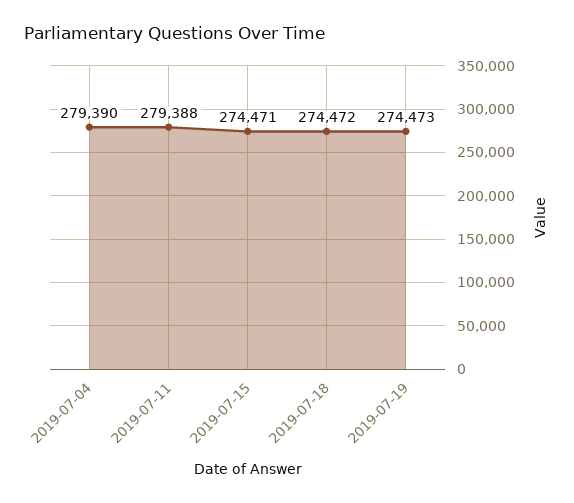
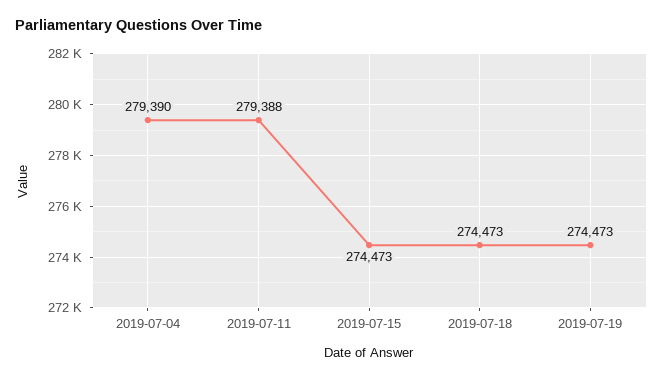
2019-07-15: 274471 -> 274473
2019-07-18: 274472 -> 274473

